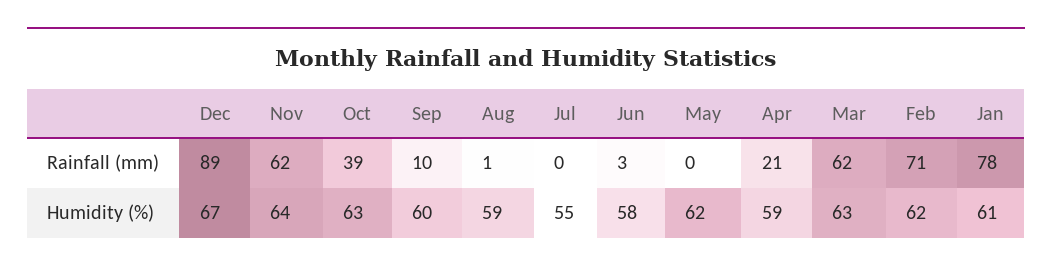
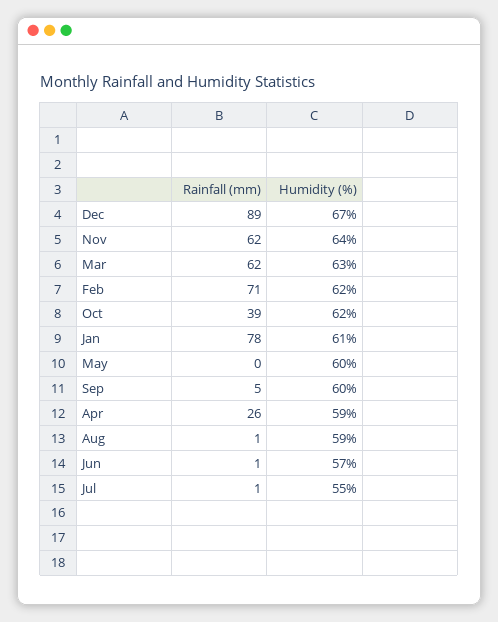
Sep, Rainfall (mm): 10 -> 5
Jul, Rainfall (mm): 0 -> 1
Jun, Rainfall (mm): 3 -> 1
Apr, Rainfall (mm): 21 -> 26
Oct, Humidity (%): 63 -> 62
Jun, Humidity (%): 58 -> 57
May, Humidity (%): 62 -> 60

